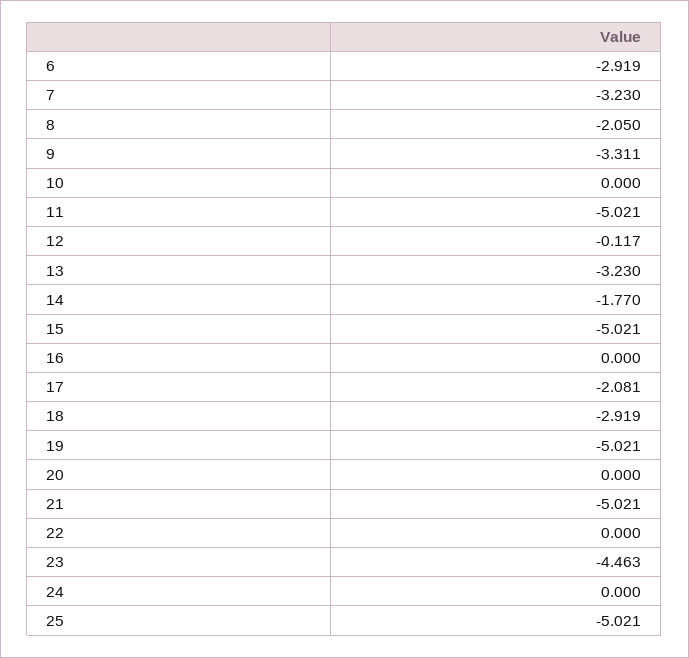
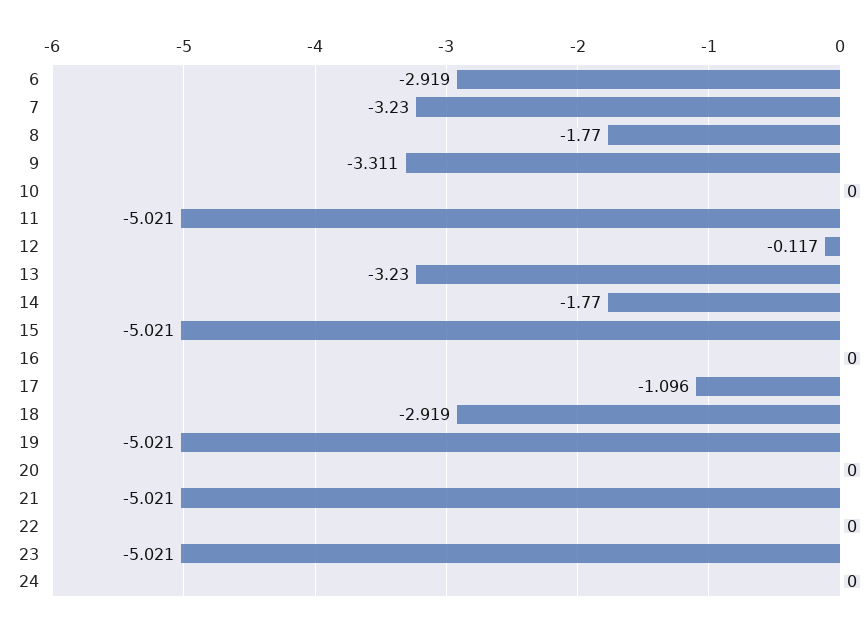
8: -2.05 -> -1.77
17: -2.081 -> -1.096
23: -4.463 -> -5.021
25: -5.021 -> none

